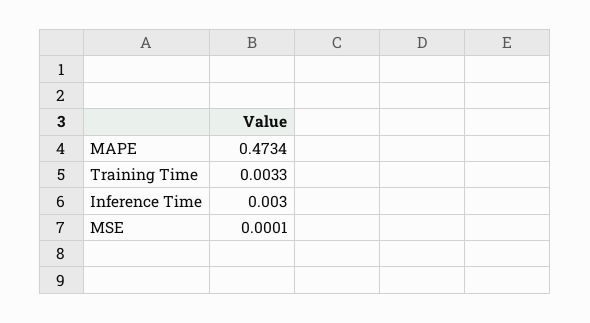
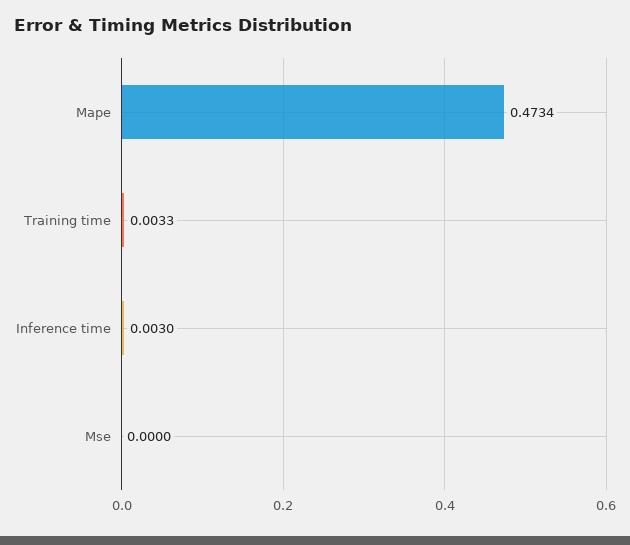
MSE: 0.0001 -> 0

